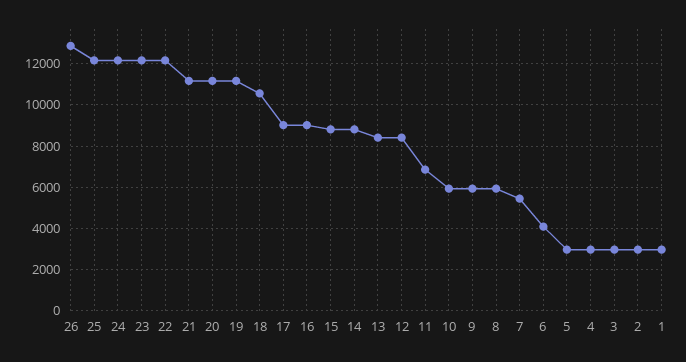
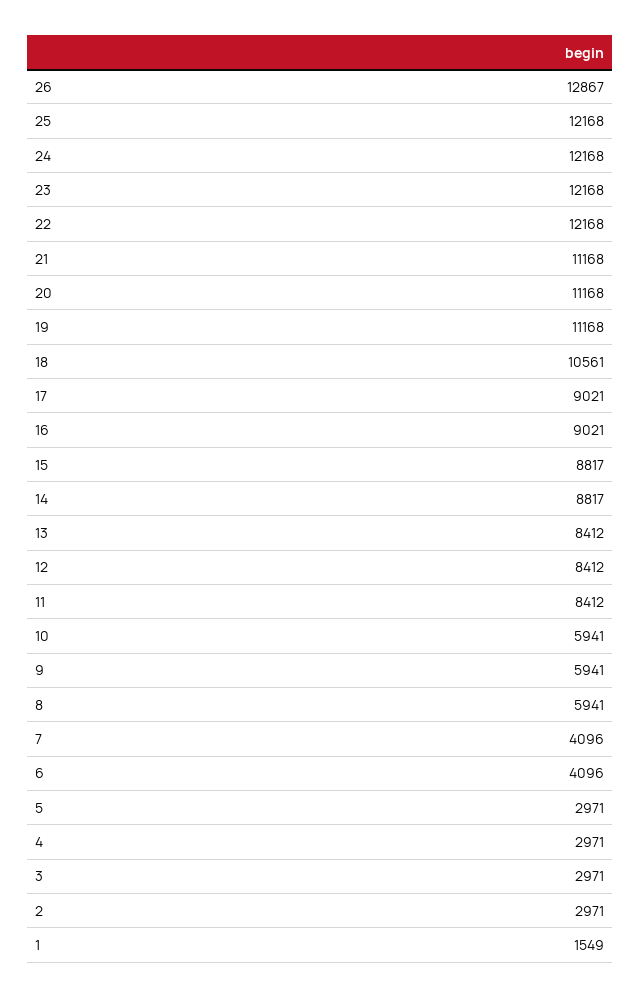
11: 7000 -> 8412
7: 5500 -> 4096
1: 3000 -> 1549

